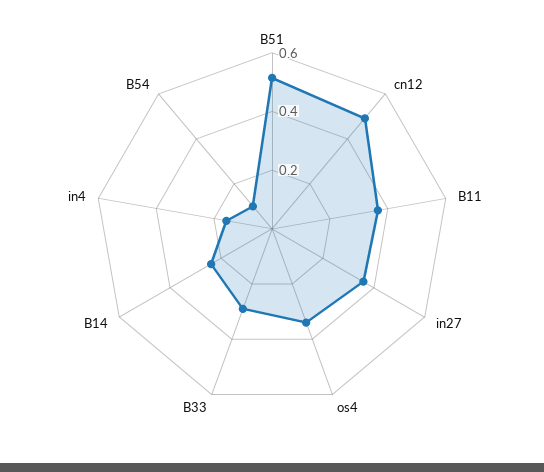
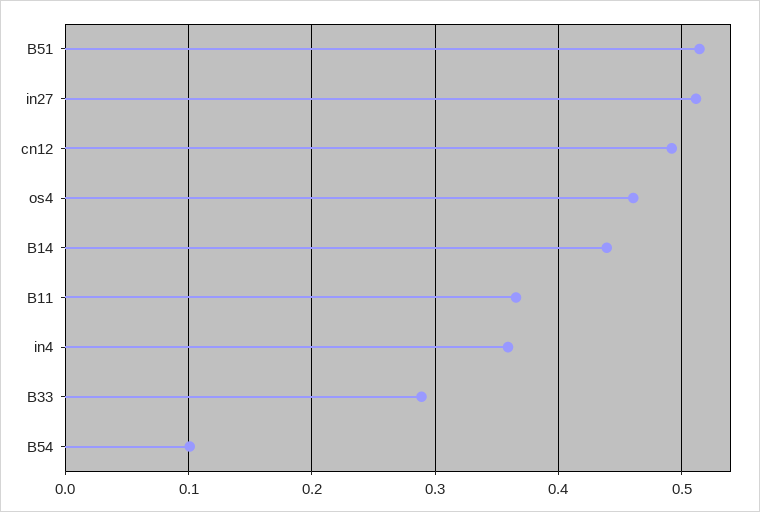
in27: 0.35 -> 0.51
os4: 0.35 -> 0.46
B14: 0.25 -> 0.44
in4: 0.15 -> 0.36

